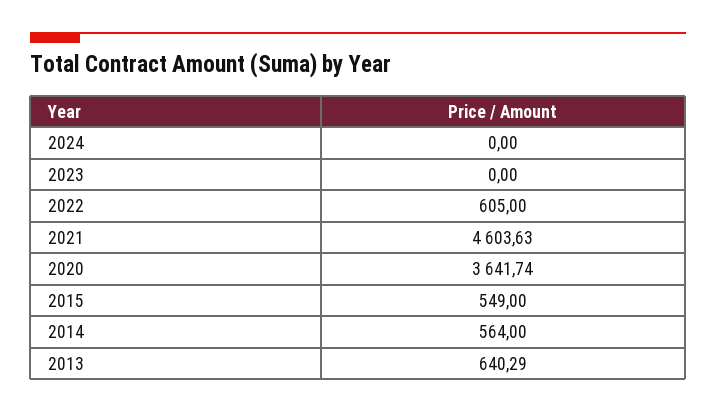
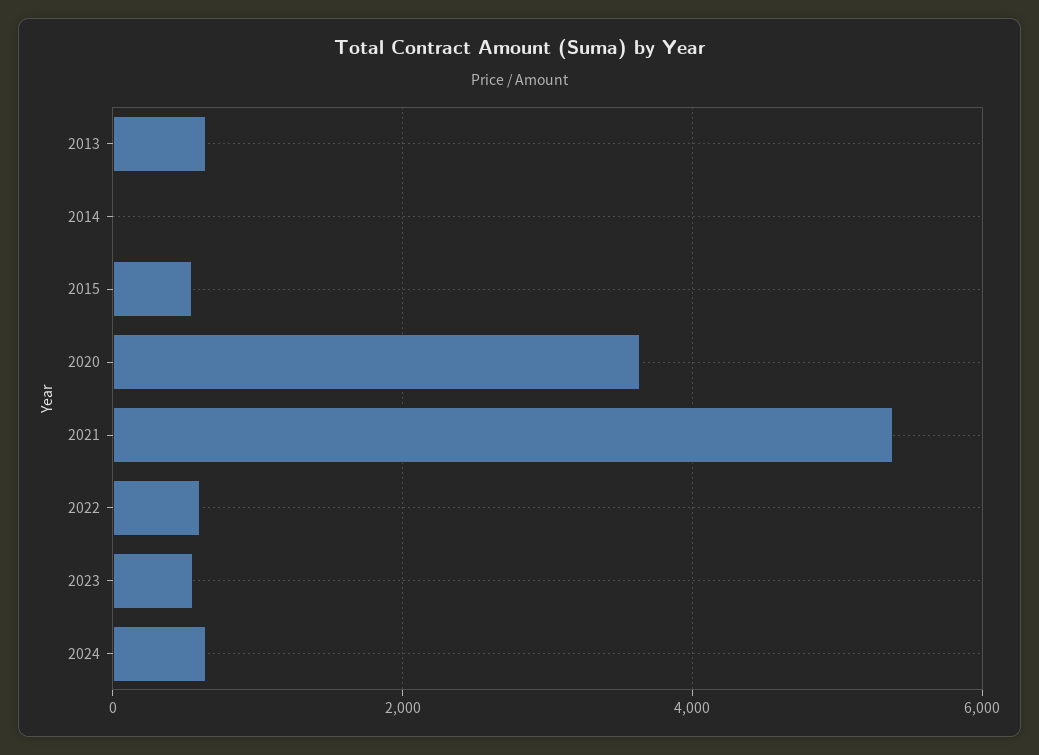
2024: 0 -> 600
2023: 0 -> 600
2021: 4603.63 -> 5400
2014: 564 -> 0

